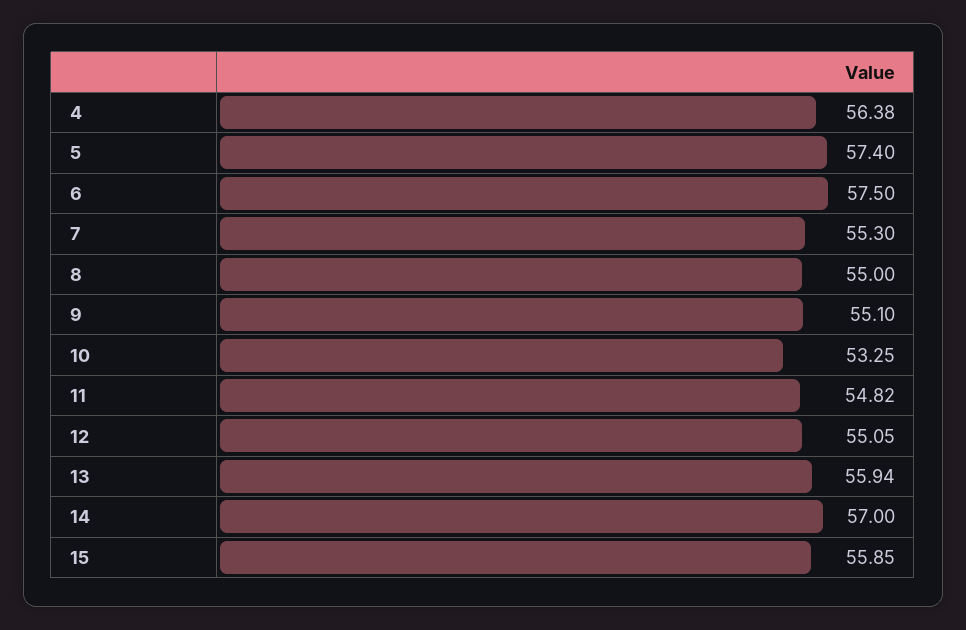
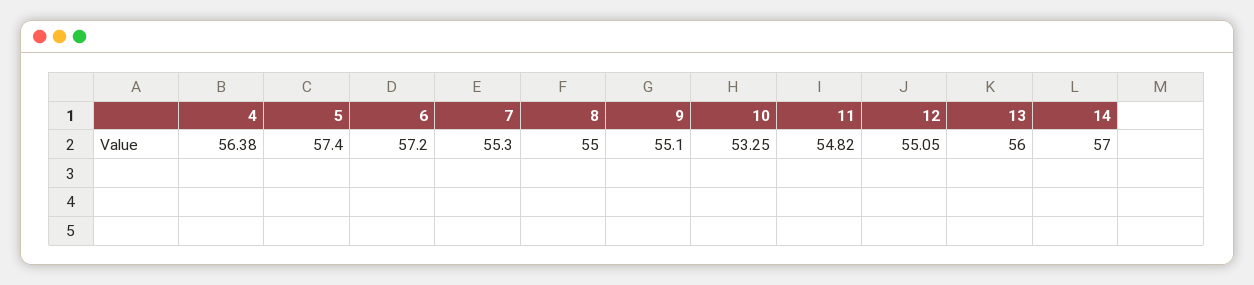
6: 57.5 -> 57.2
13: 55.94 -> 56
15: 55.85 -> none

